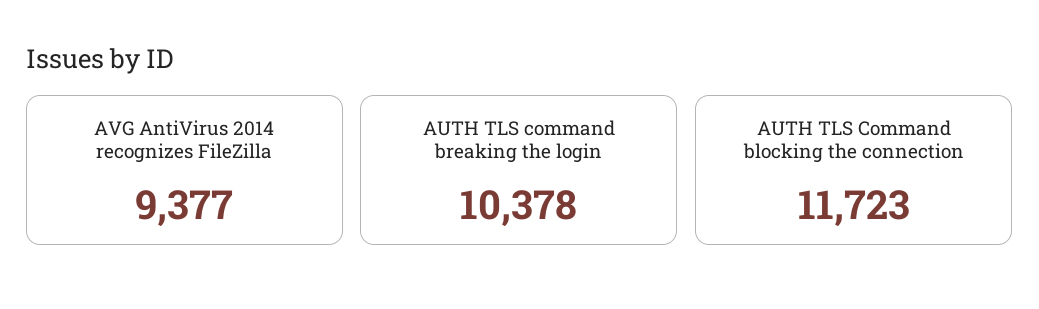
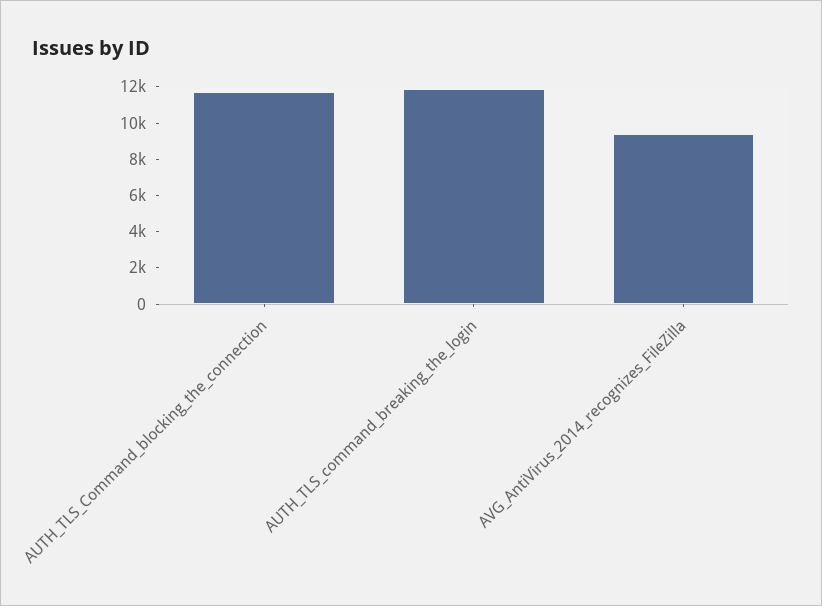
AUTH TLS command breaking the login: 10378 -> 12000

